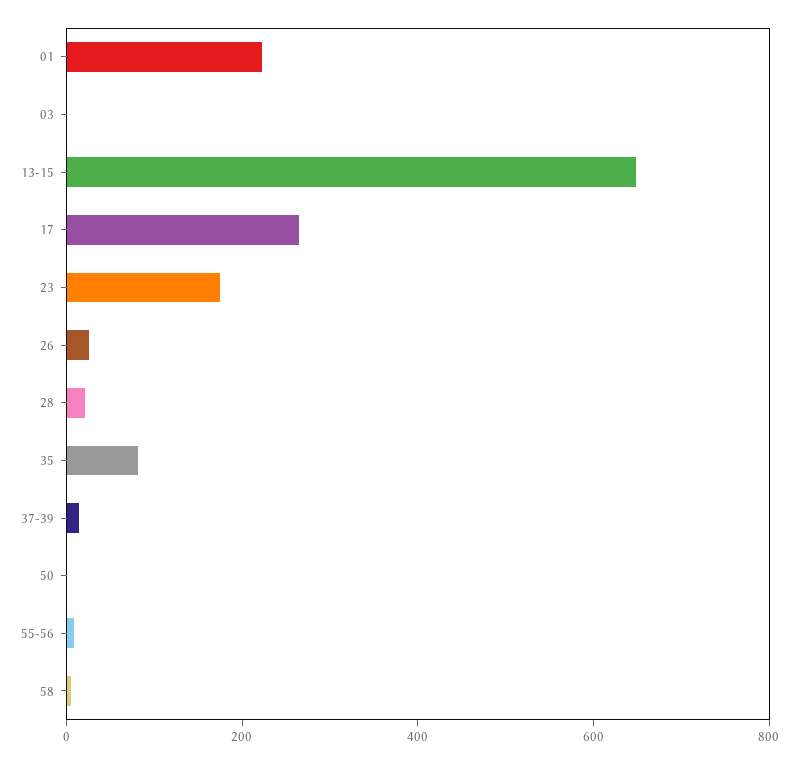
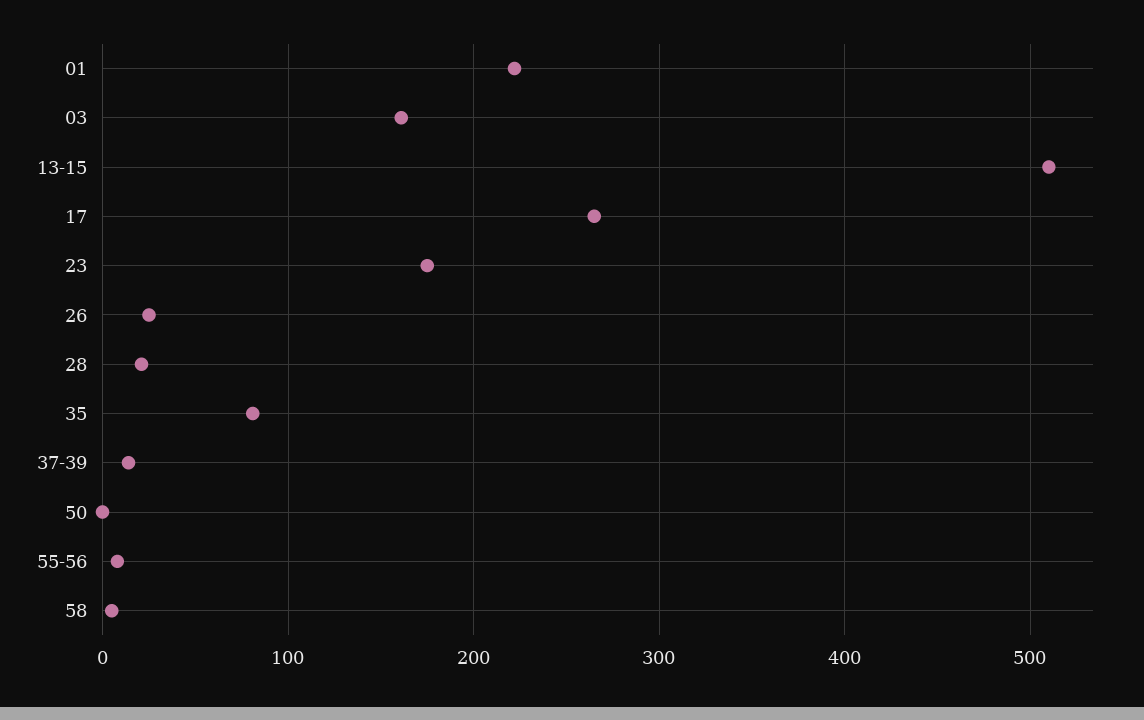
03: 0 -> 160
13-15: 650 -> 510

